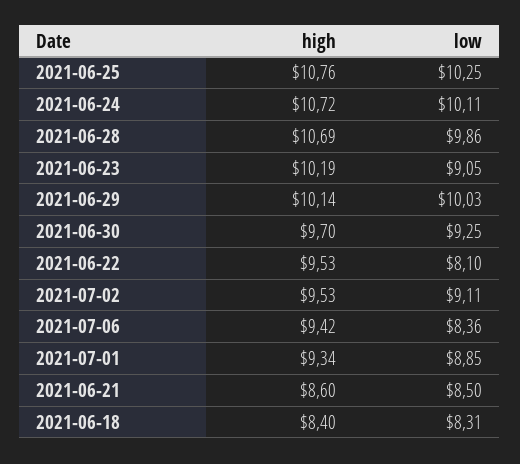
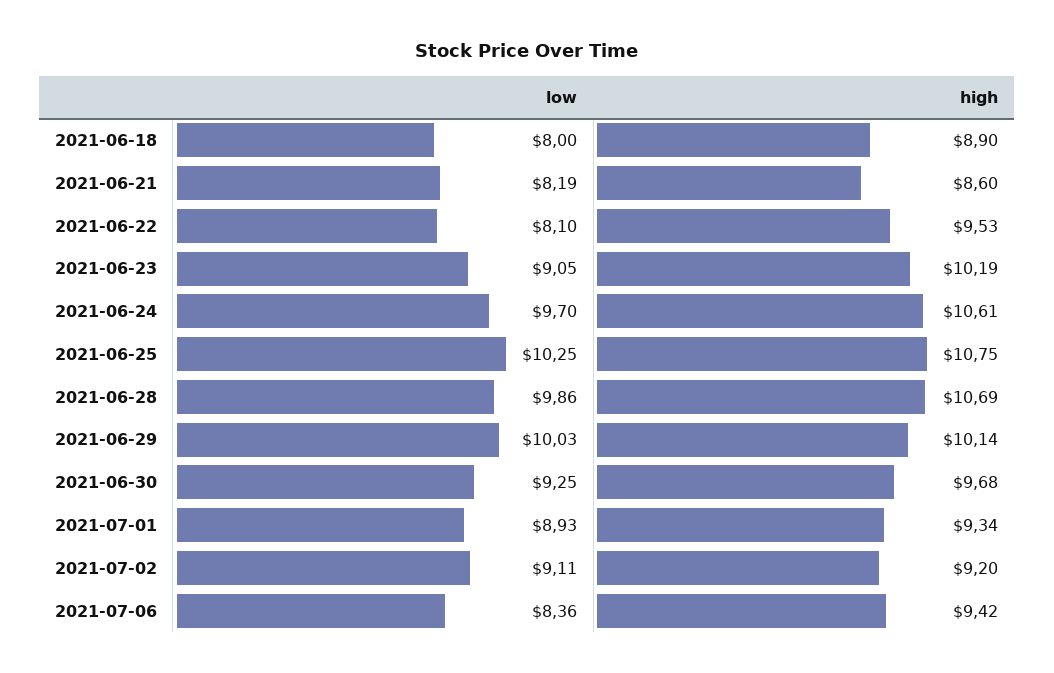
high, 2021-06-25: 10.76 -> 10.75
high, 2021-06-24: 10.72 -> 10.61
low, 2021-06-24: 10.11 -> 9.7
high, 2021-06-30: 9.7 -> 9.68
high, 2021-07-02: 9.53 -> 9.2
low, 2021-07-01: 8.85 -> 8.93
low, 2021-06-21: 8.5 -> 8.19
high, 2021-06-18: 8.4 -> 8.9
low, 2021-06-18: 8.31 -> 8

